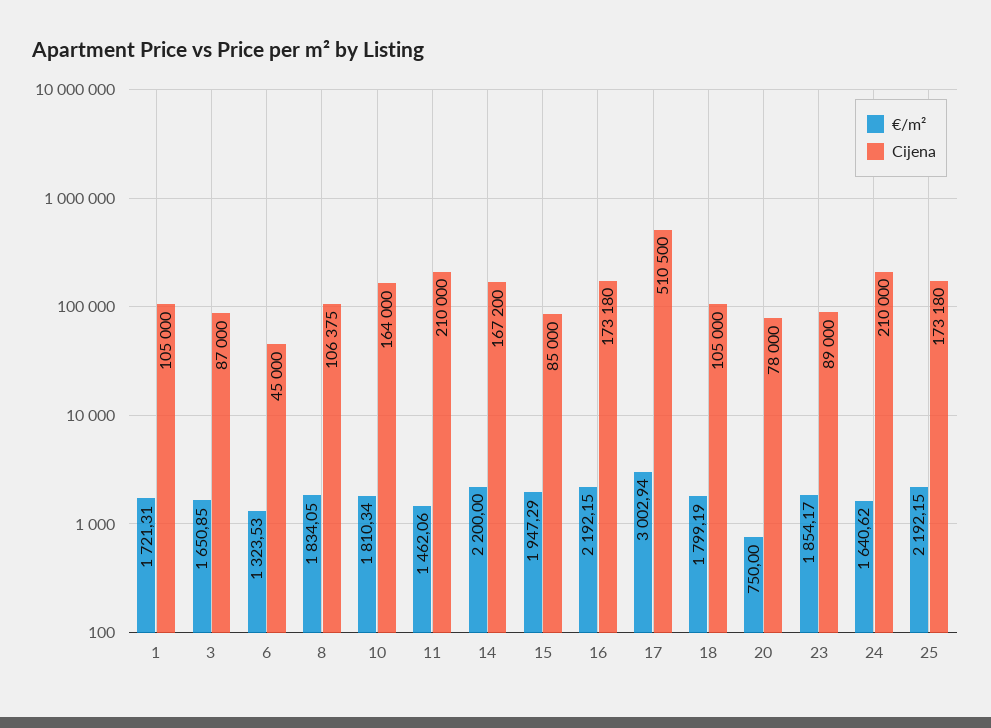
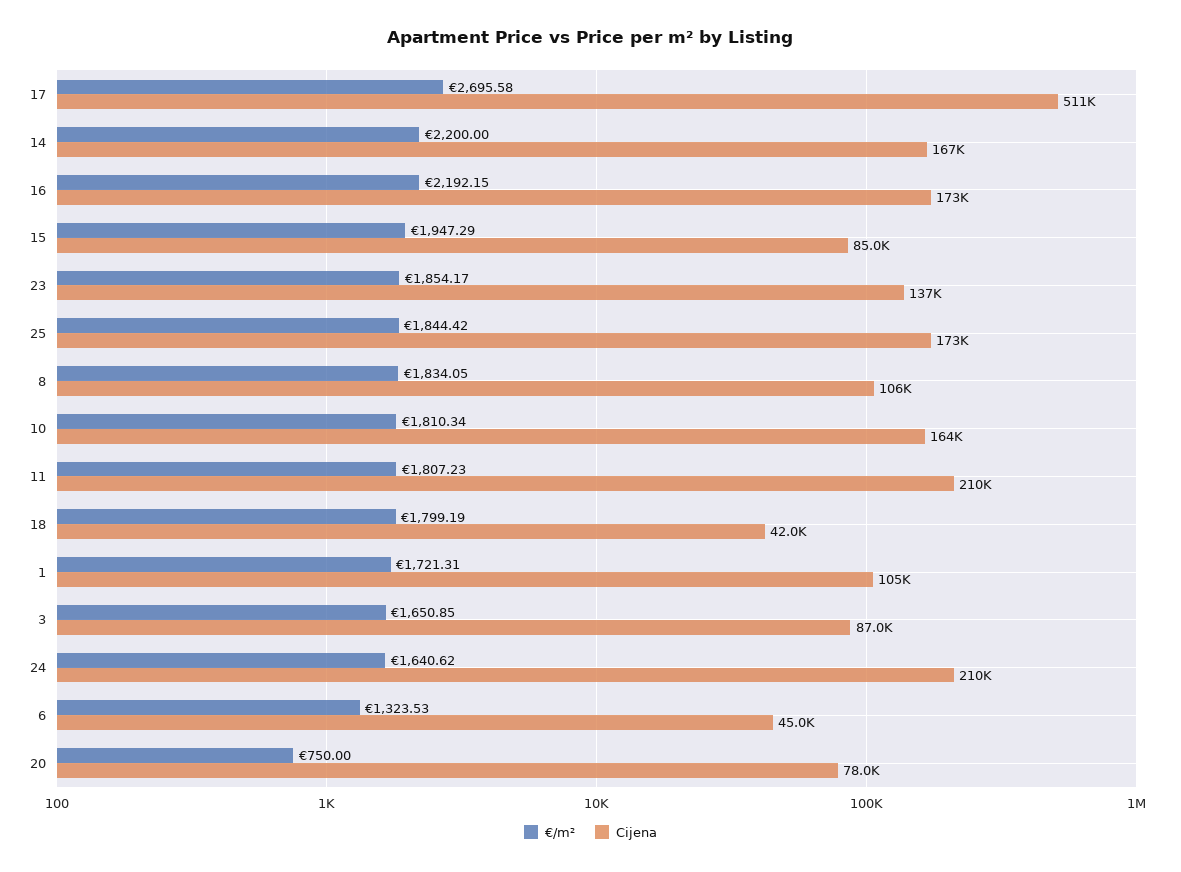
€/m², 11: 1462.06 -> 1807.23
€/m², 17: 3002.94 -> 2695.58
Cijena, 18: 105000 -> 42000
Cijena, 23: 89000 -> 137000
€/m², 25: 2192.15 -> 1844.42

